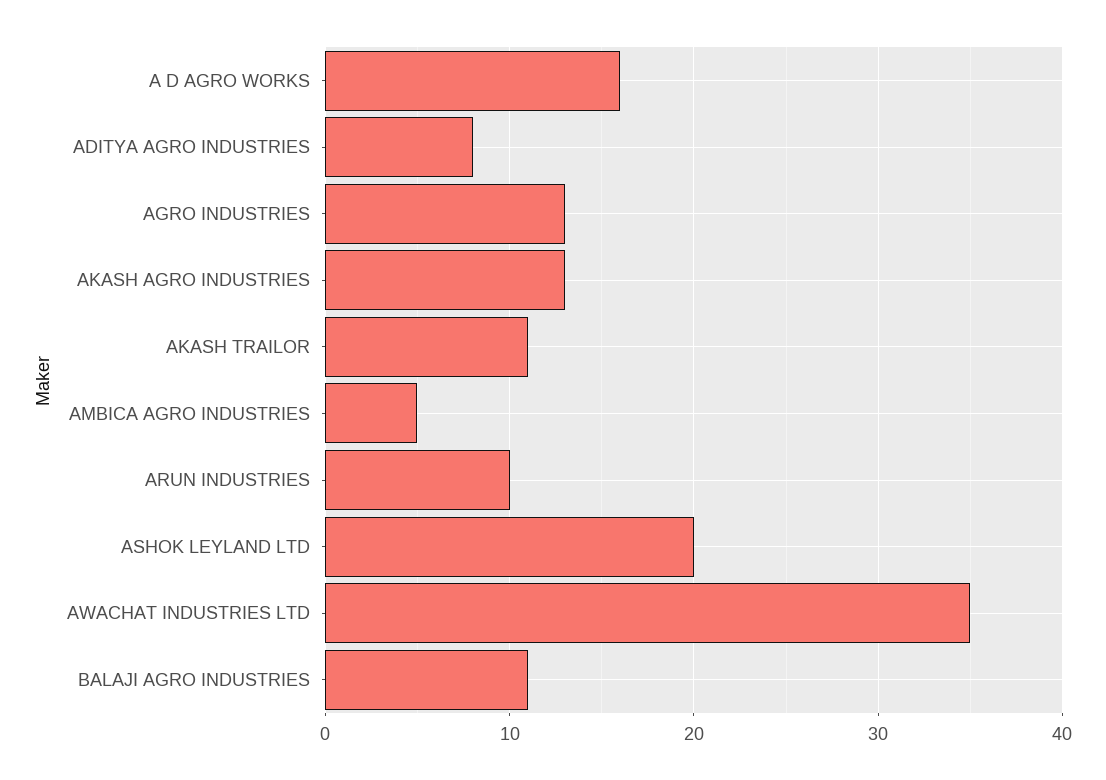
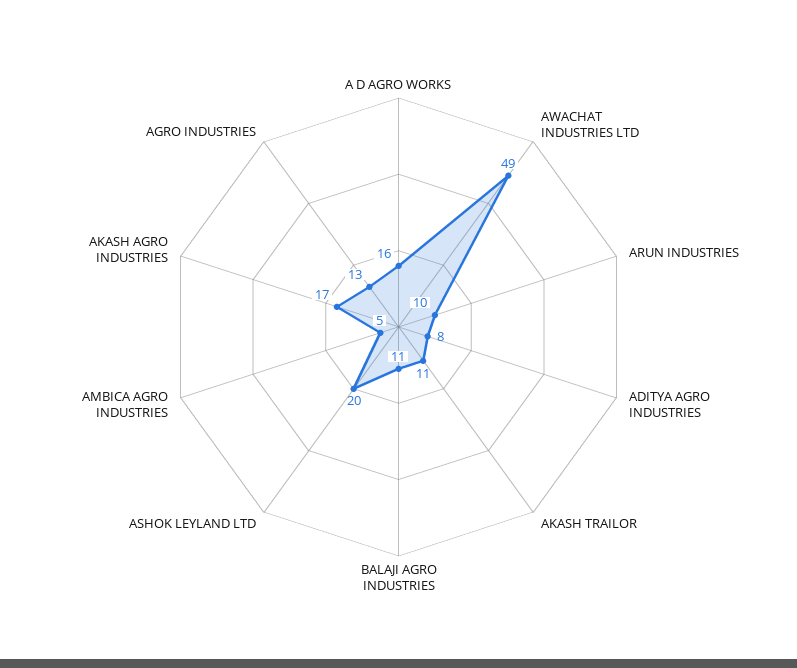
AKASH AGRO INDUSTRIES: 13 -> 17
AWACHAT INDUSTRIES LTD: 35 -> 49

